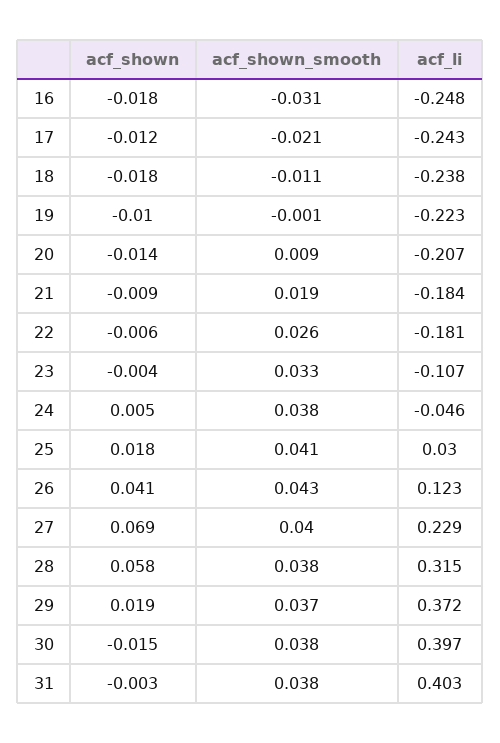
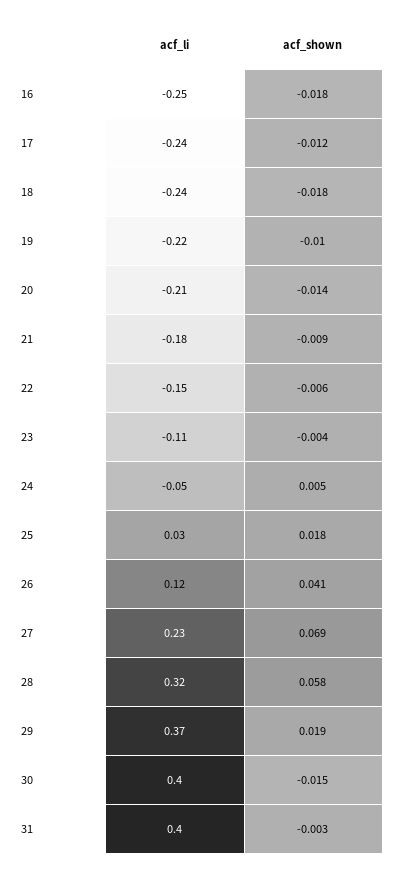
acf_shown_smooth, 16: -0.031 -> none
acf_shown_smooth, 17: -0.021 -> none
acf_shown_smooth, 18: -0.011 -> none
acf_shown_smooth, 19: -0.001 -> none
acf_shown_smooth, 20: 0.009 -> none
acf_shown_smooth, 21: 0.019 -> none
acf_shown_smooth, 22: 0.026 -> none
acf_li, 22: -0.181 -> -0.15
acf_shown_smooth, 23: 0.033 -> none
acf_shown_smooth, 24: 0.038 -> none
acf_shown_smooth, 25: 0.041 -> none
acf_shown_smooth, 26: 0.043 -> none
acf_shown_smooth, 27: 0.04 -> none
acf_shown_smooth, 28: 0.038 -> none
acf_shown_smooth, 29: 0.037 -> none
acf_shown_smooth, 30: 0.038 -> none
acf_shown_smooth, 31: 0.038 -> none

